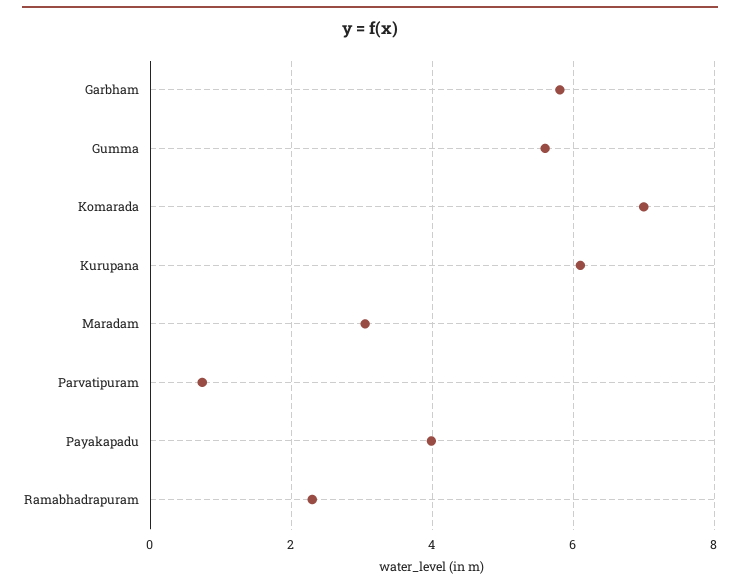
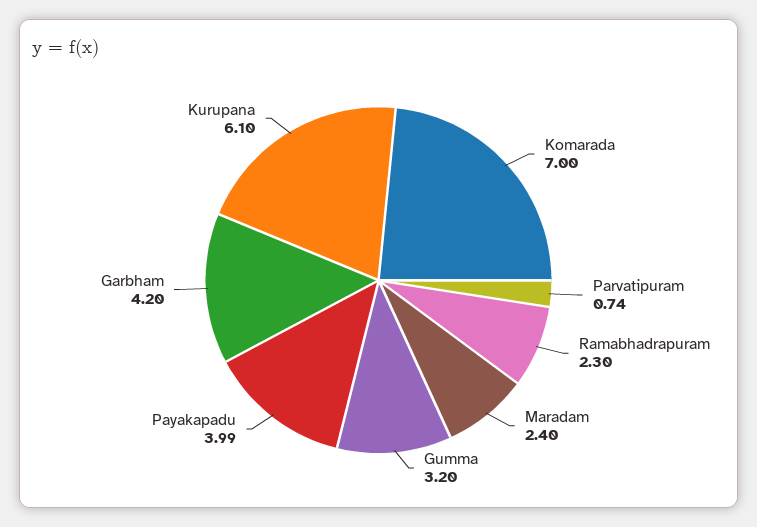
Garbham: 5.8 -> 4.2
Gumma: 5.6 -> 3.2
Maradam: 3 -> 2.4

